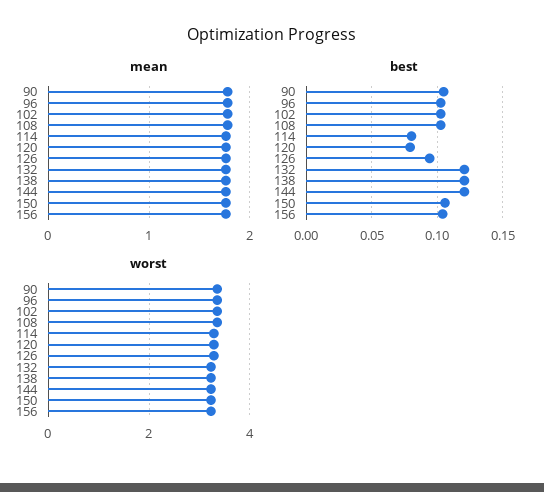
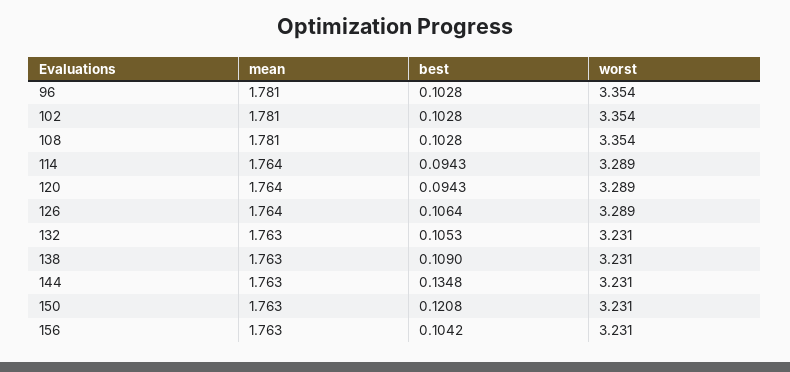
mean, 90: 1.8 -> none
best, 90: 0.105 -> none
best, 114: 0.08 -> 0.0943
best, 120: 0.08 -> 0.0943
best, 126: 0.095 -> 0.1064
best, 132: 0.12 -> 0.1053
best, 138: 0.12 -> 0.109
best, 144: 0.12 -> 0.1348
best, 150: 0.105 -> 0.1208
worst, 90: 3.4 -> none

